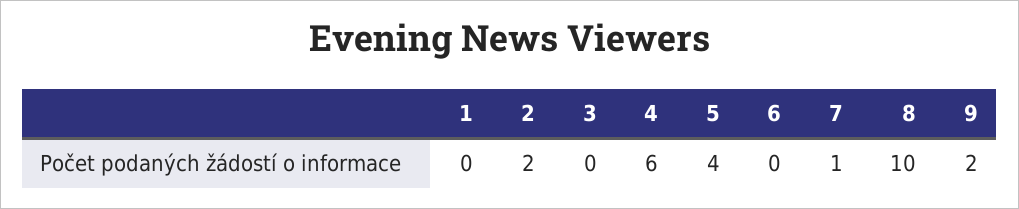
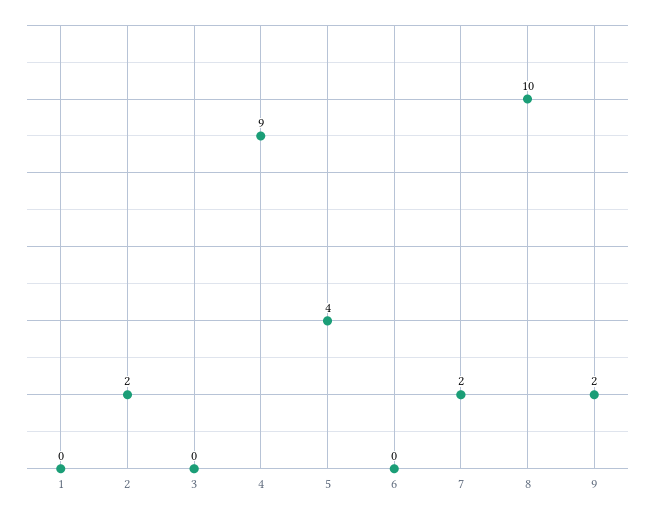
4: 6 -> 9
7: 1 -> 2

